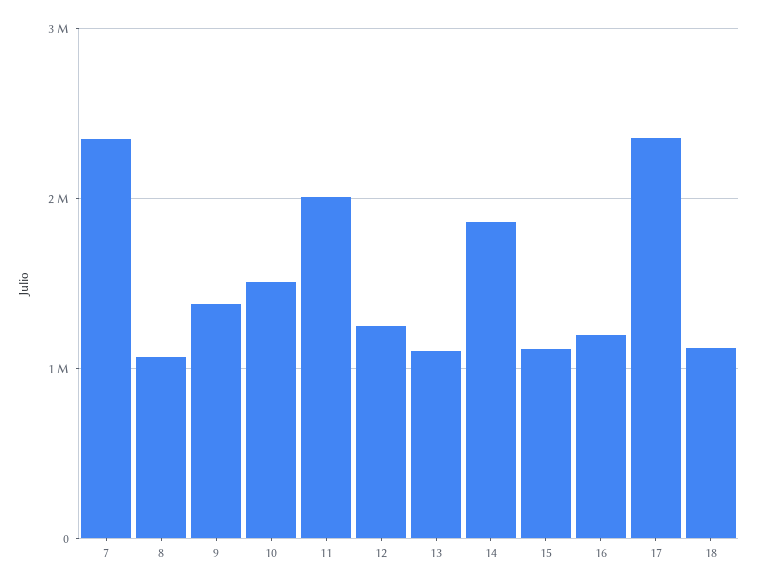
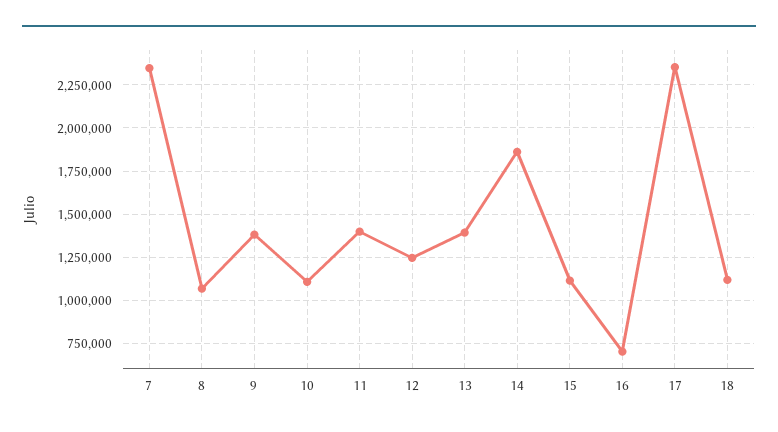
10: 1500000 -> 1100000
11: 2000000 -> 1400000
13: 1100000 -> 1400000
16: 1200000 -> 700000

